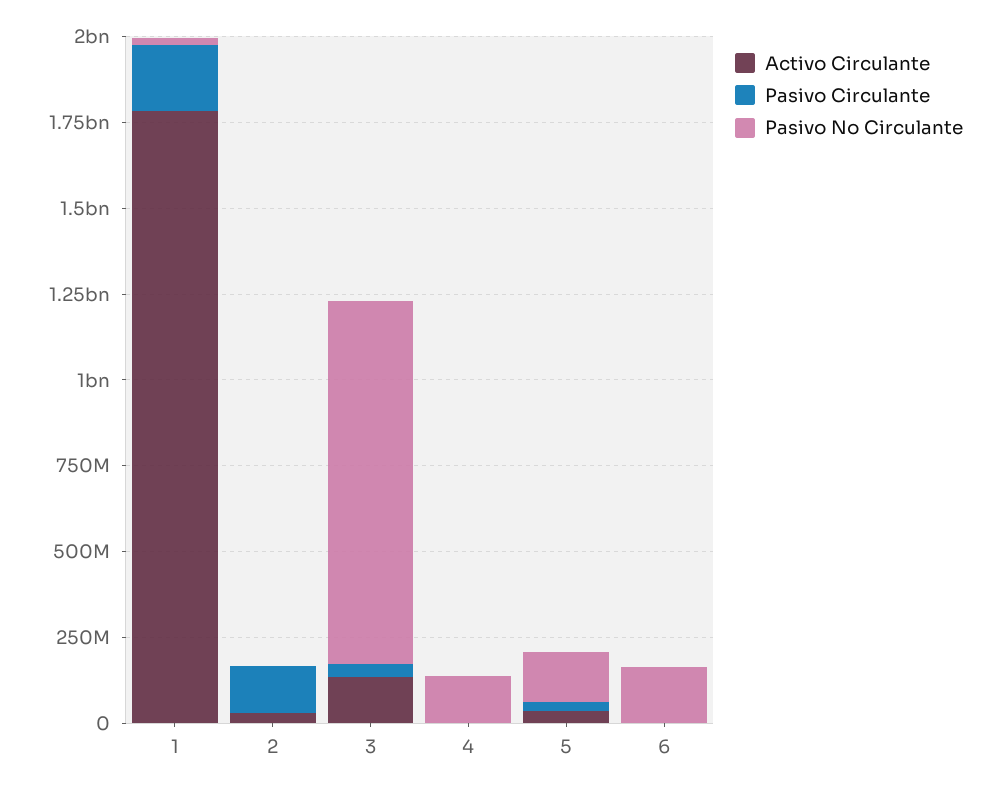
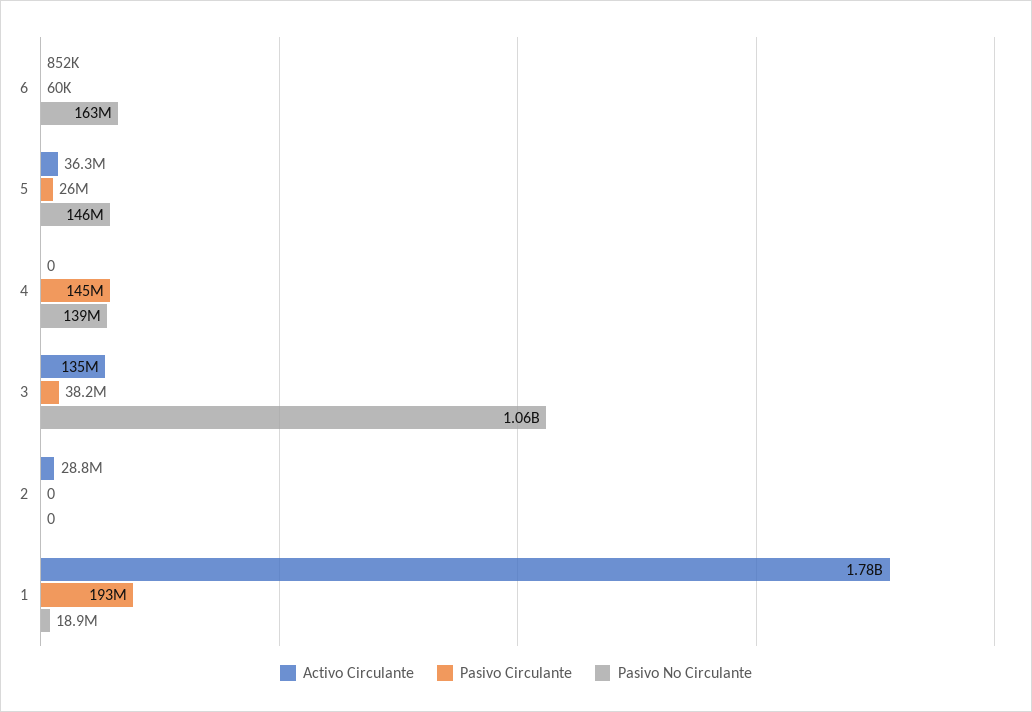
Pasivo Circulante, 2: 150000000 -> 0
Pasivo Circulante, 4: 0 -> 145000000

